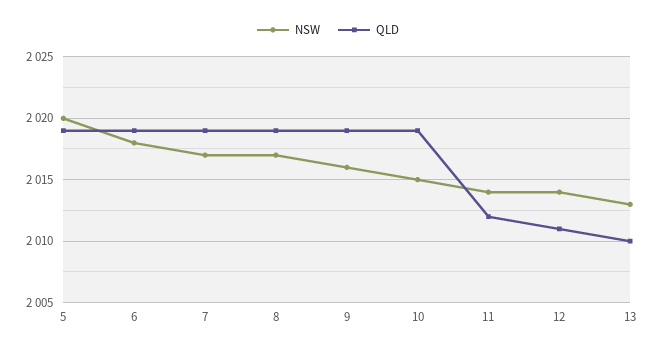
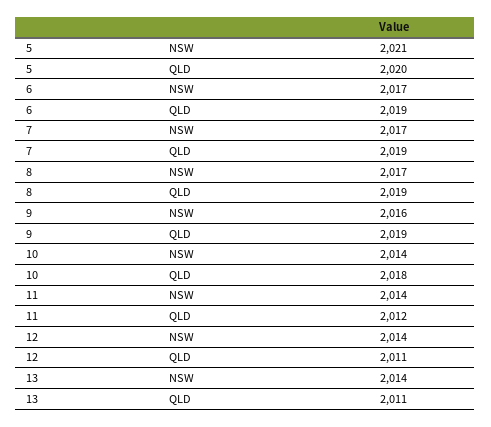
NSW, 5: 2020 -> 2021
QLD, 5: 2019 -> 2020
NSW, 6: 2018 -> 2017
NSW, 10: 2015 -> 2014
QLD, 10: 2019 -> 2018
NSW, 13: 2013 -> 2014
QLD, 13: 2010 -> 2011

